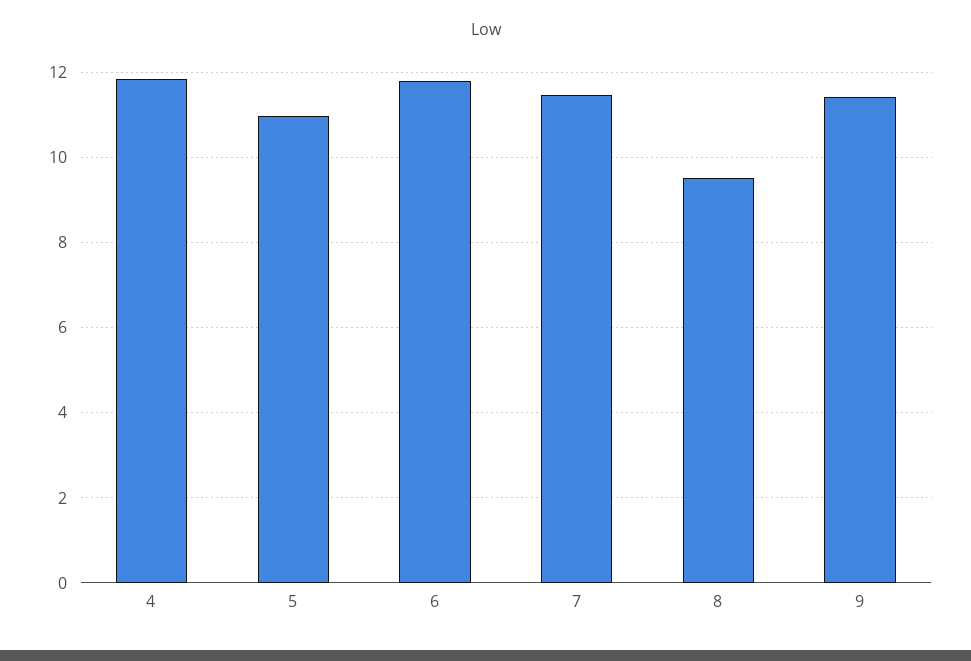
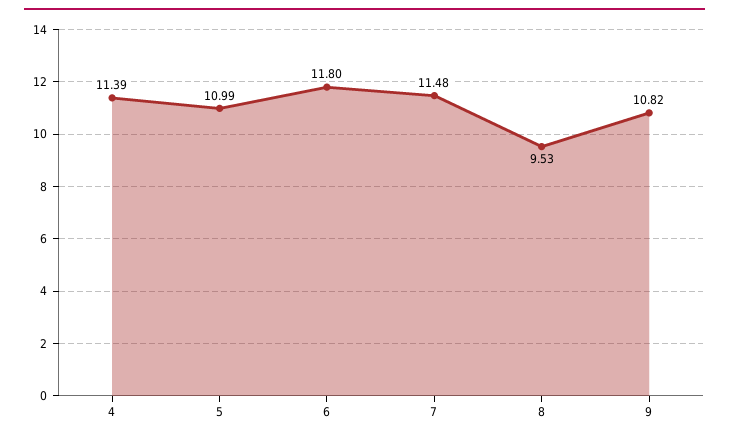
4: 11.8 -> 11.39
9: 11.4 -> 10.82

